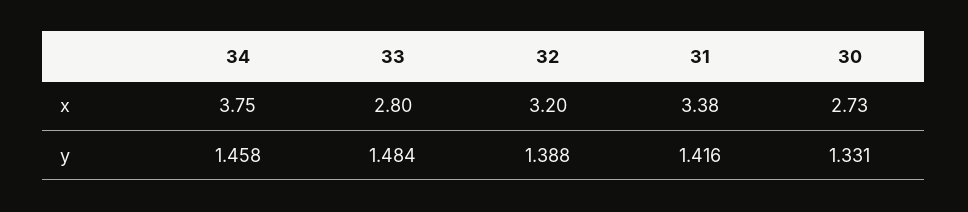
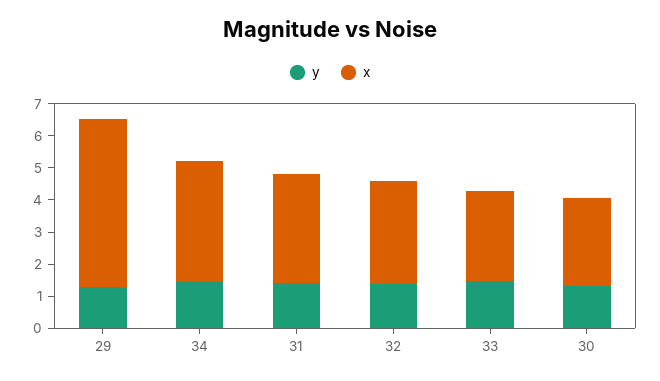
y, 29: none -> 1.25
x, 29: none -> 5.25

